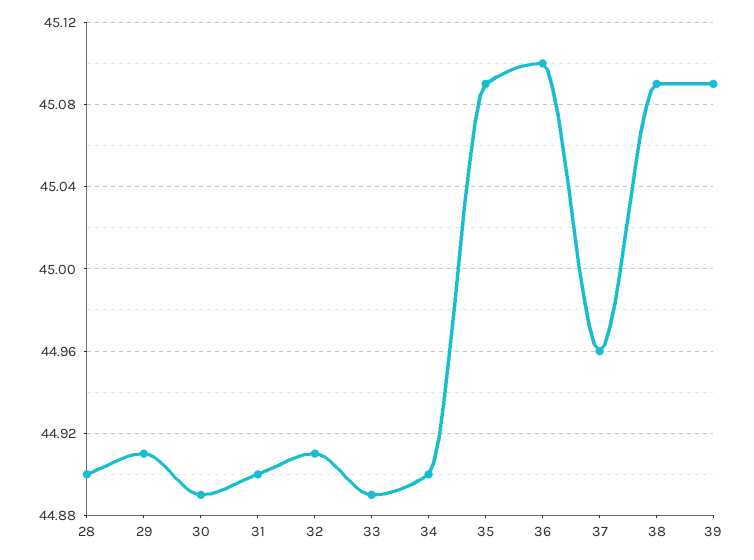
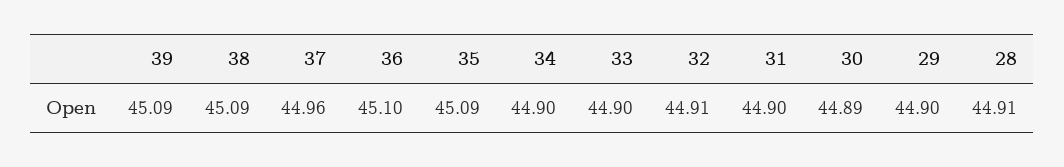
28: 44.9 -> 44.91
29: 44.91 -> 44.9
33: 44.89 -> 44.9

